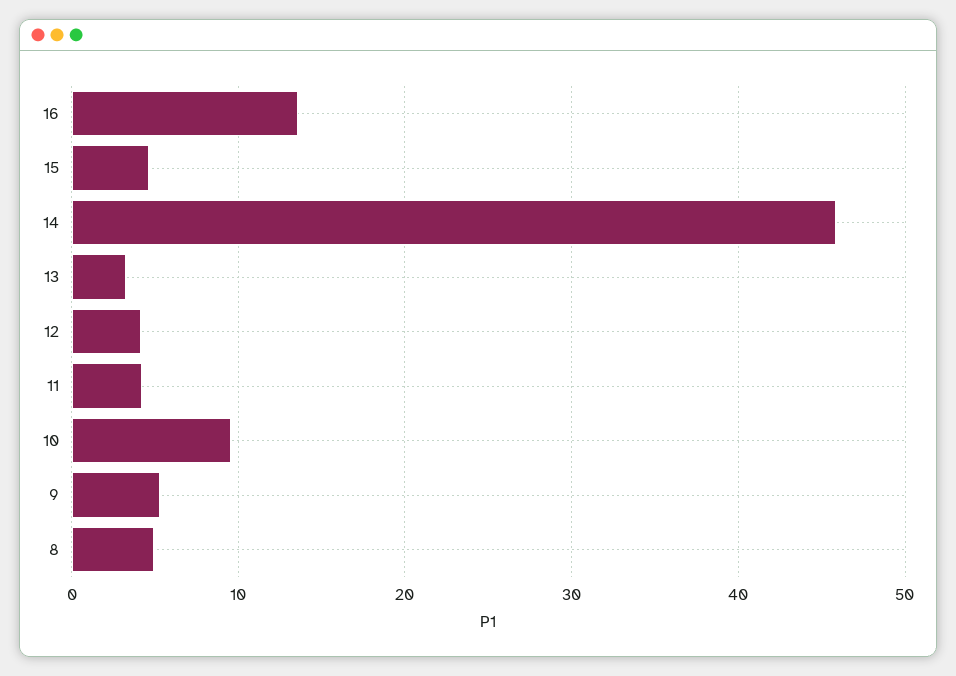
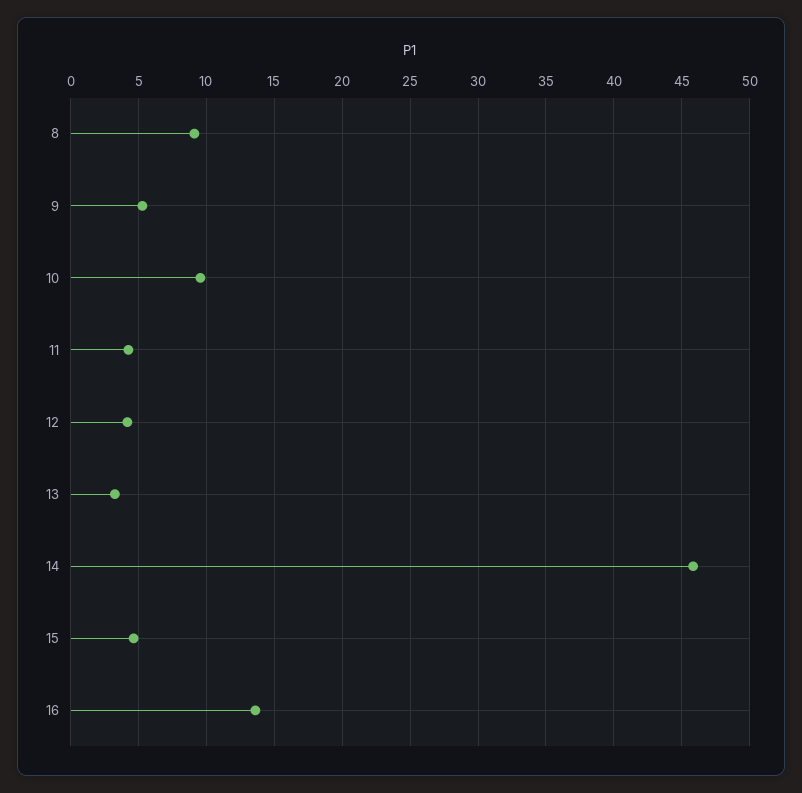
8: 5 -> 9

